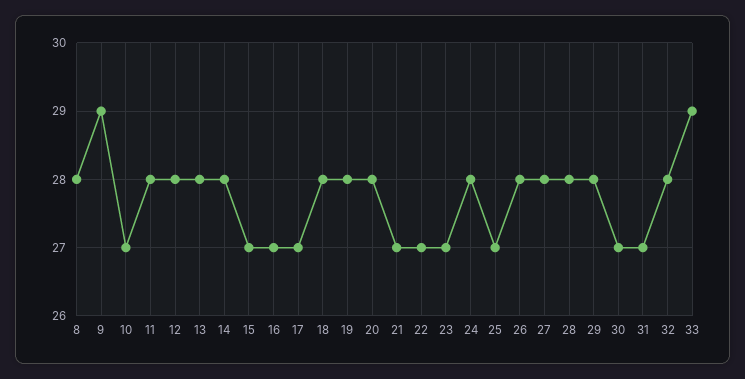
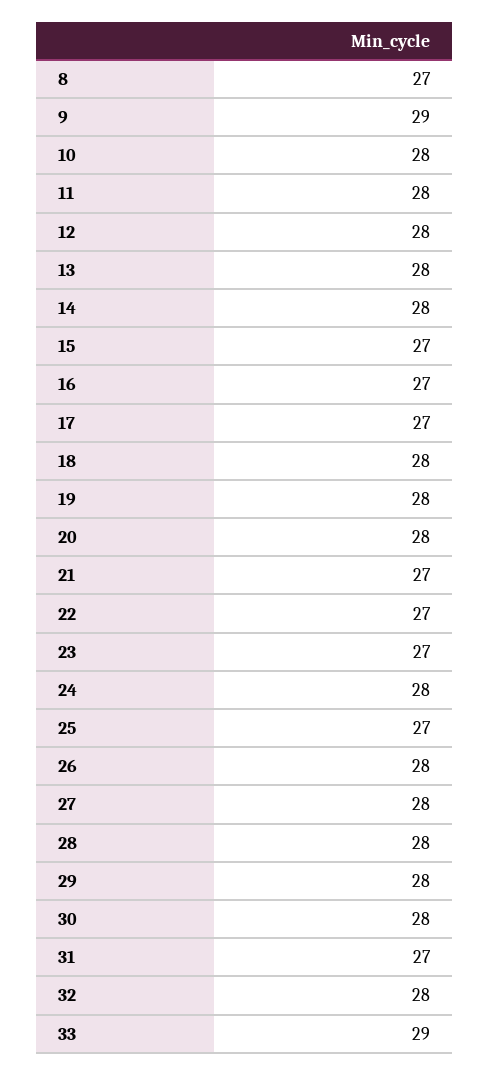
8: 28 -> 27
10: 27 -> 28
30: 27 -> 28

